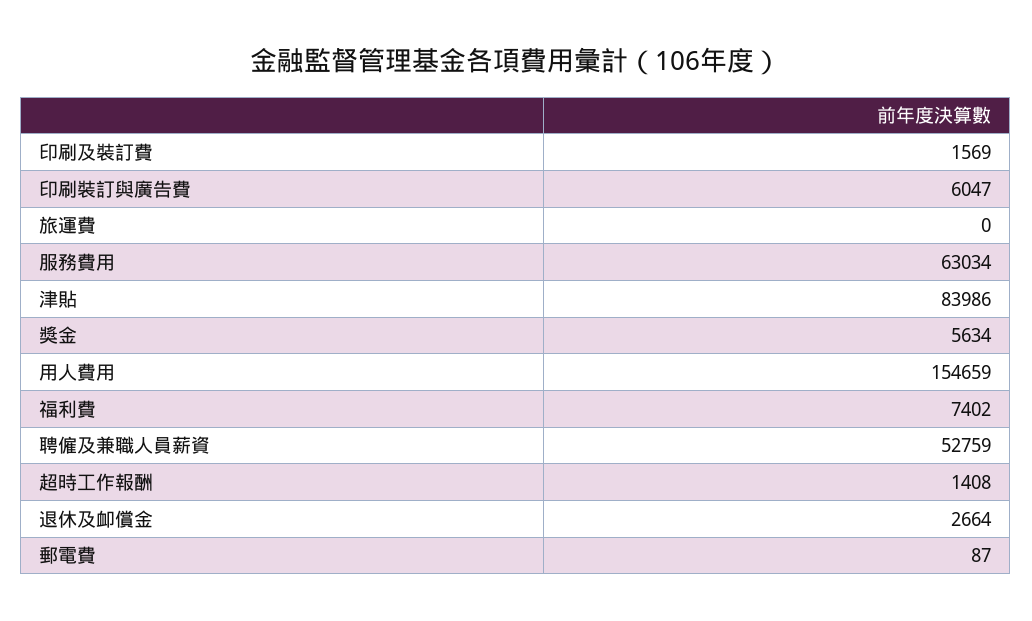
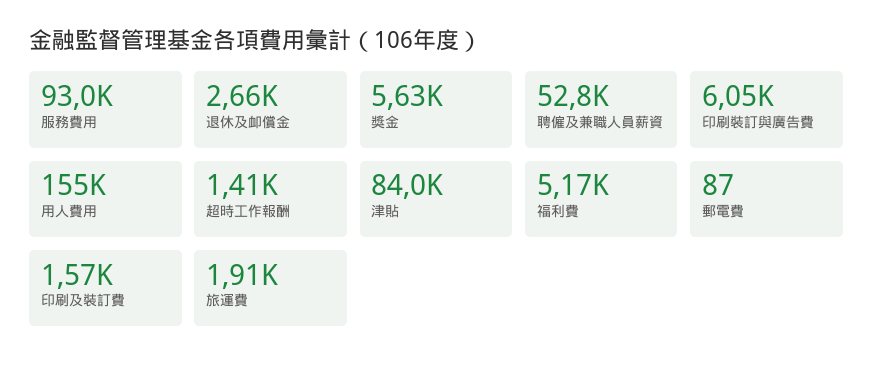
旅運費: 0 -> 1910
服務費用: 63034 -> 93000
福利費: 7402 -> 5170

